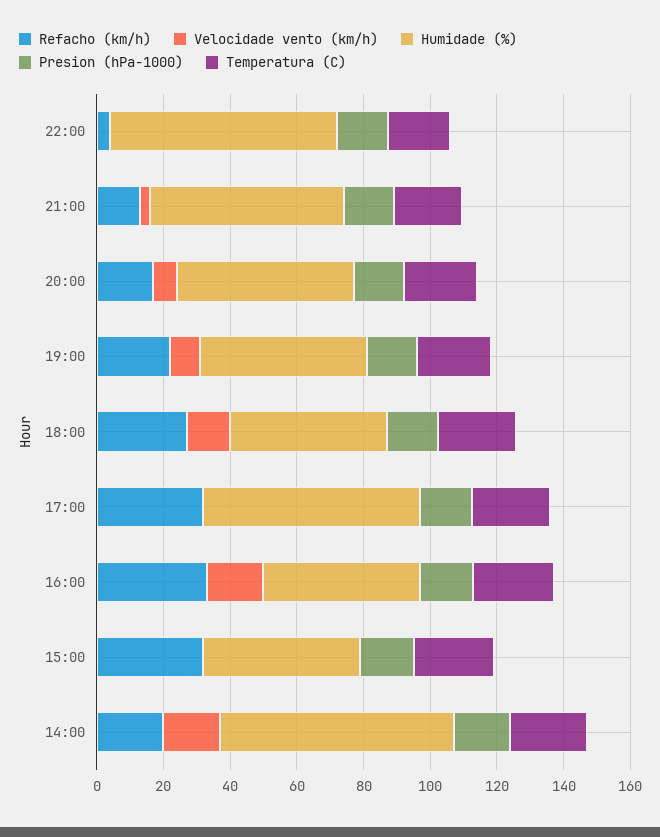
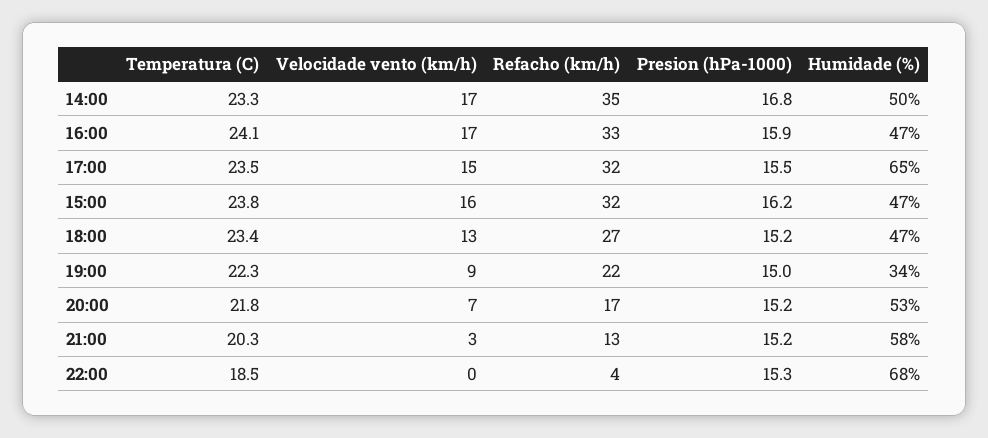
Humidade (%), 19:00: 50 -> 34
Velocidade vento (km/h), 17:00: 0 -> 15
Velocidade vento (km/h), 15:00: 0 -> 16
Refacho (km/h), 14:00: 20 -> 35
Humidade (%), 14:00: 70 -> 50

